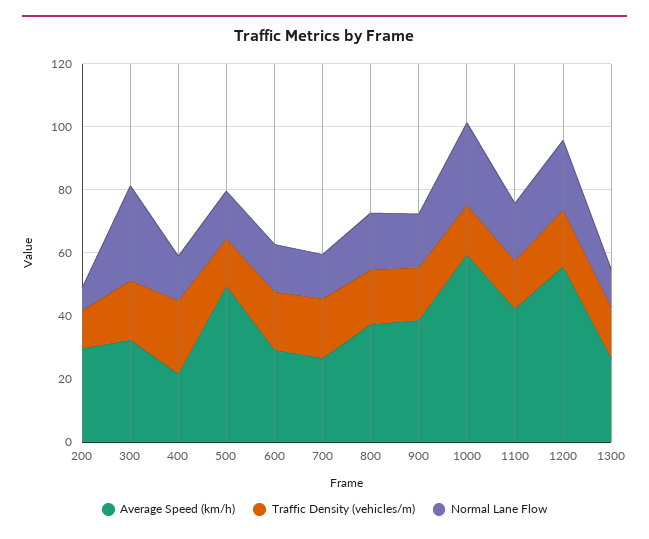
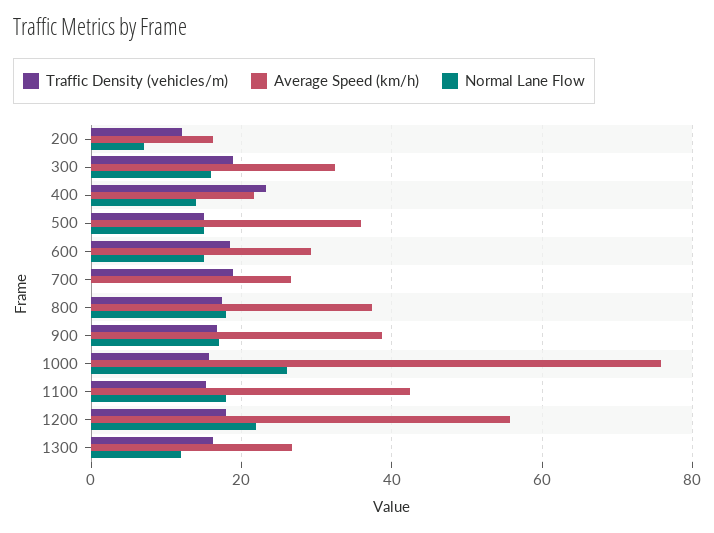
Average Speed (km/h), 200: 30 -> 16
Normal Lane Flow, 300: 30 -> 16
Average Speed (km/h), 500: 50 -> 36
Normal Lane Flow, 700: 15 -> 0
Average Speed (km/h), 1000: 60 -> 76

